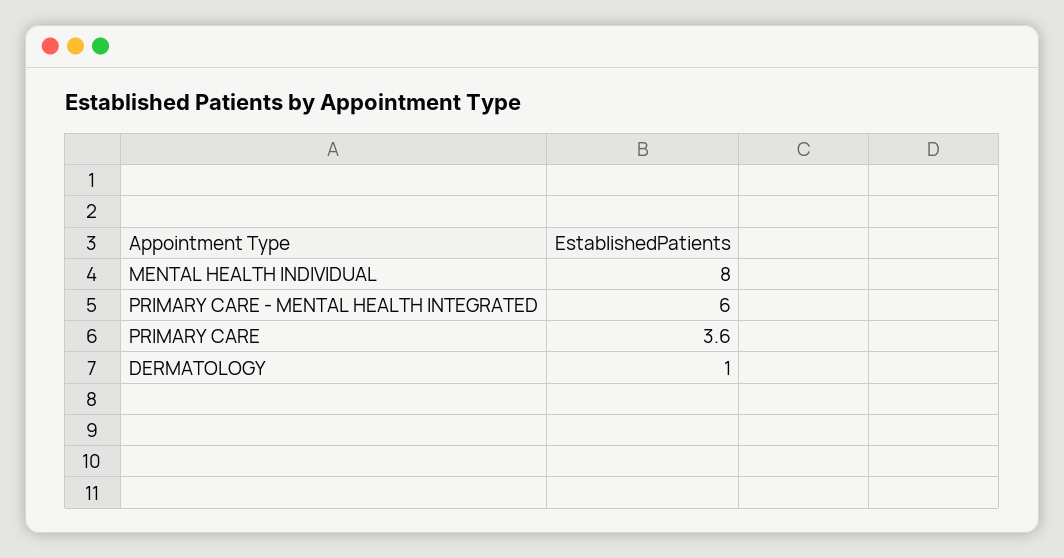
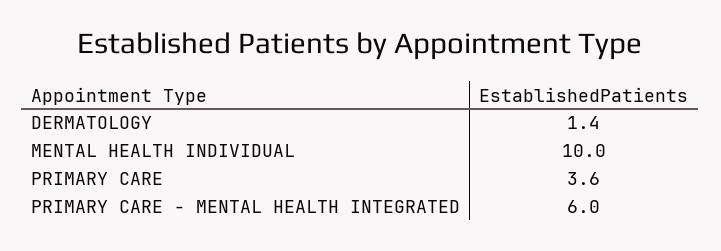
MENTAL HEALTH INDIVIDUAL: 8 -> 10
DERMATOLOGY: 1 -> 1.4

